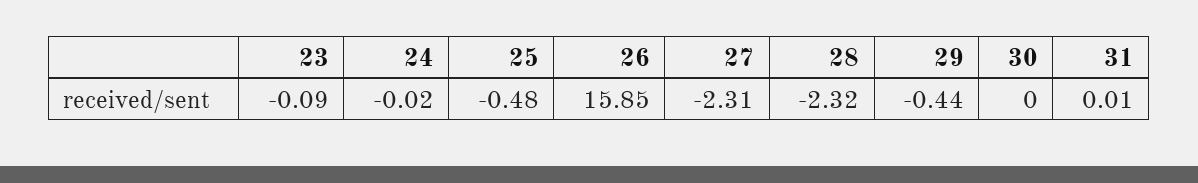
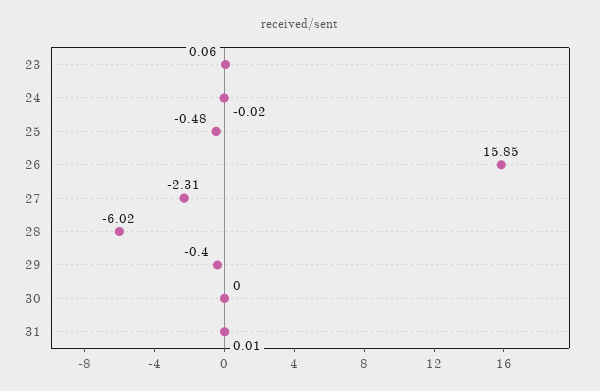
23: -0.09 -> 0.06
28: -2.32 -> -6.02
29: -0.44 -> -0.4

